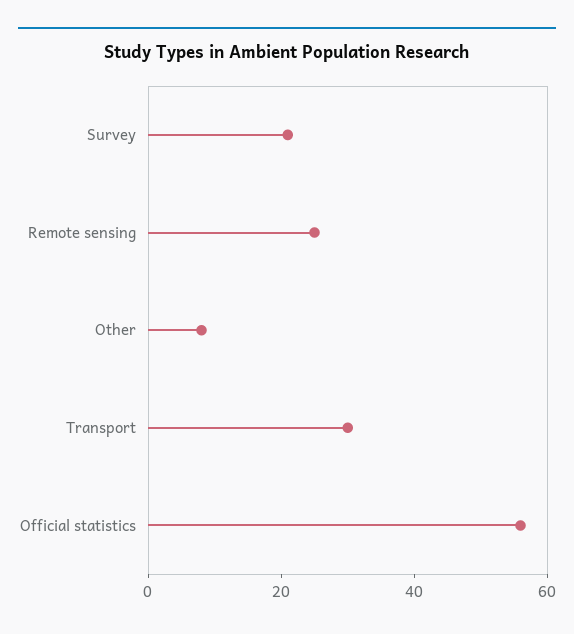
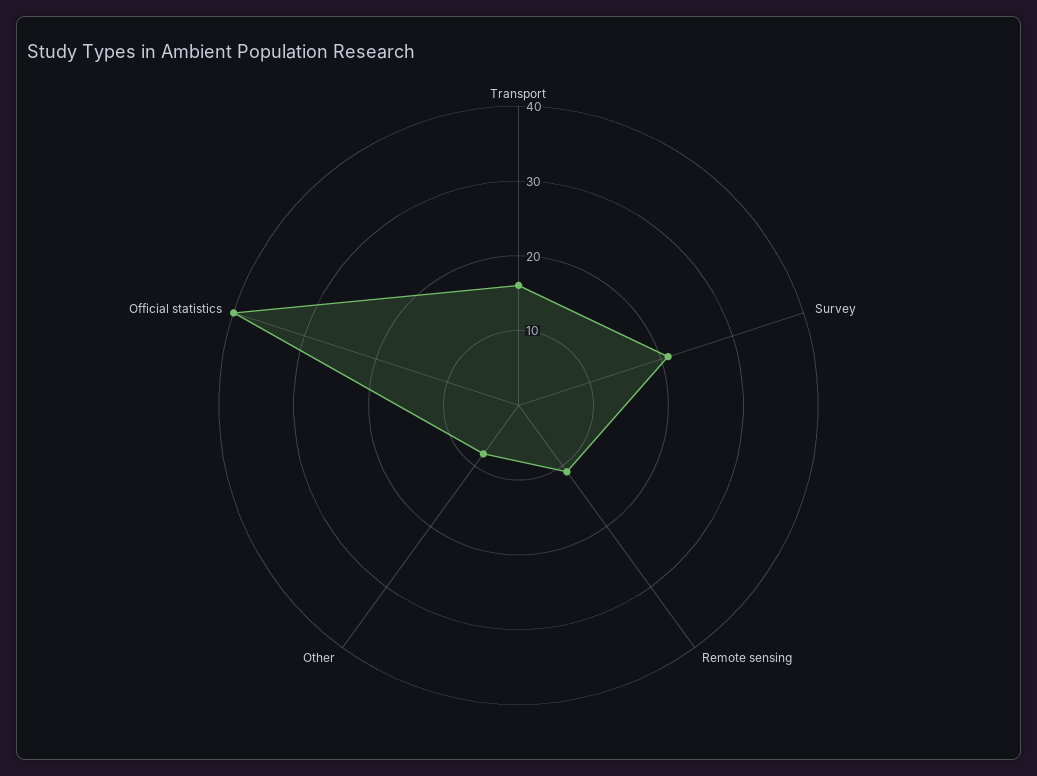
Remote sensing: 25 -> 10
Transport: 30 -> 15
Official statistics: 55 -> 40

